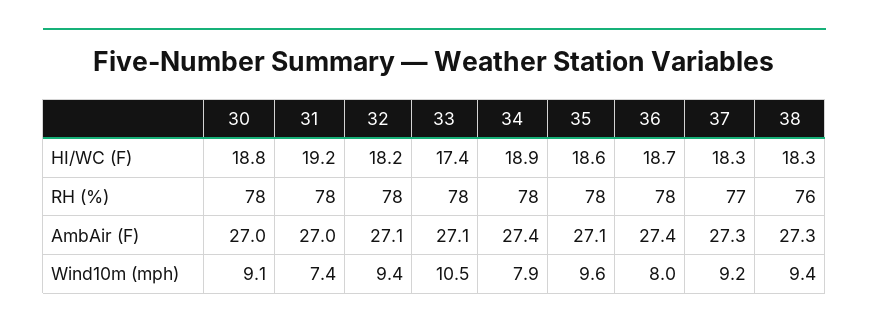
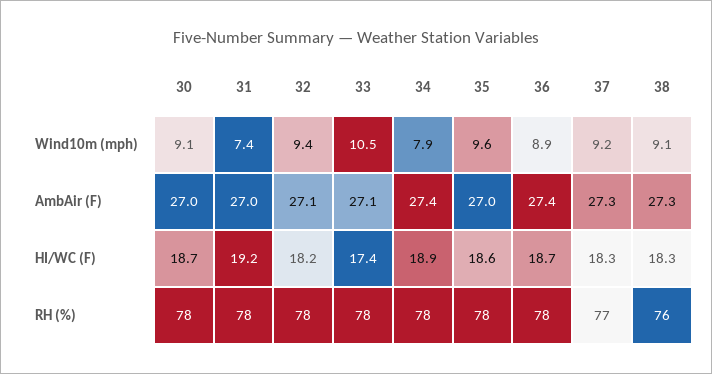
30, HI/WC (F): 18.8 -> 18.7
35, AmbAir (F): 27.1 -> 27
36, Wind10m (mph): 8 -> 8.9
38, Wind10m (mph): 9.4 -> 9.1

